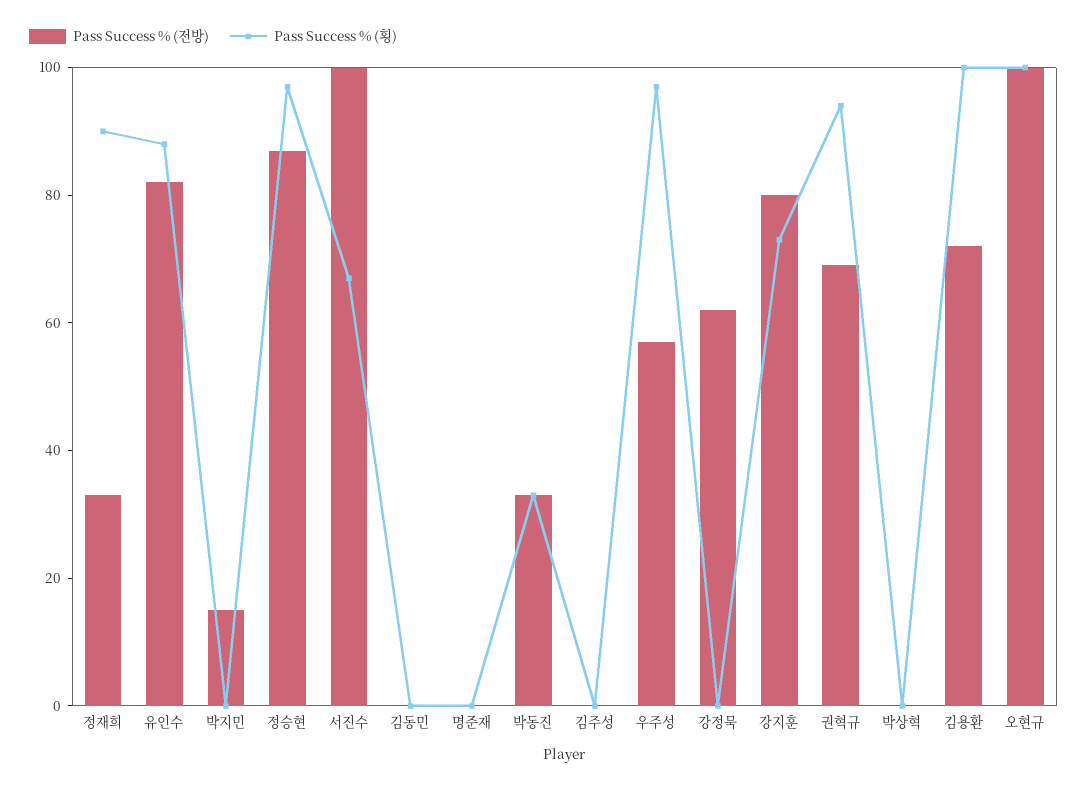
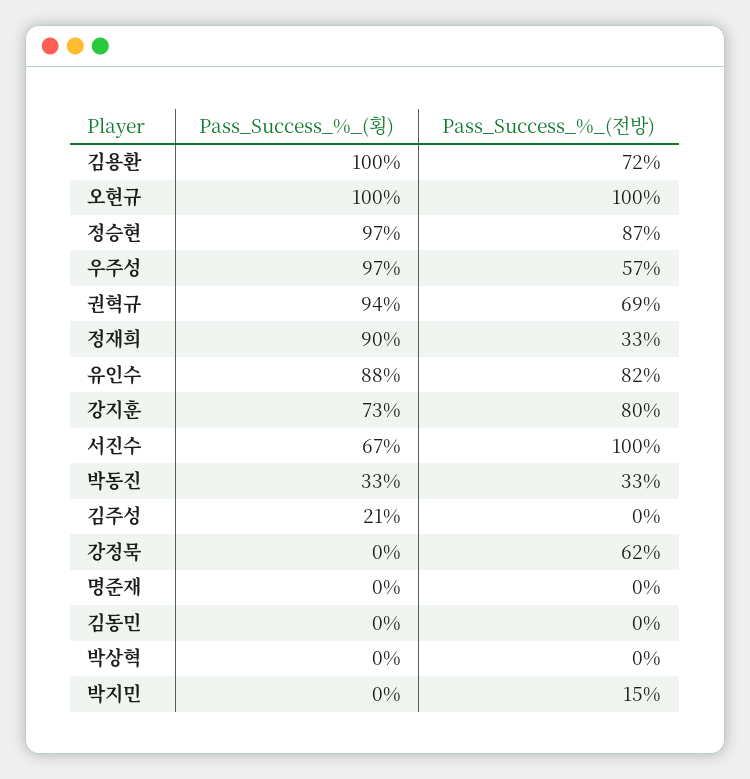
Pass Success % (횡), 김주성: 0 -> 21

